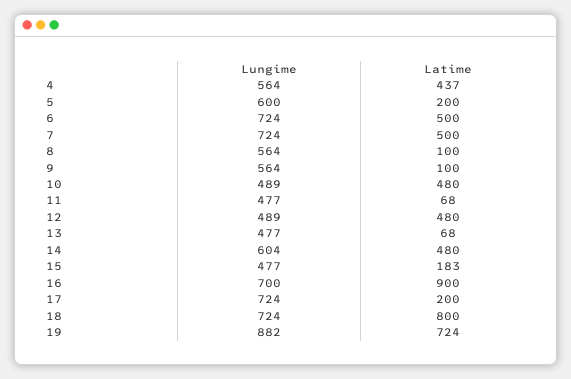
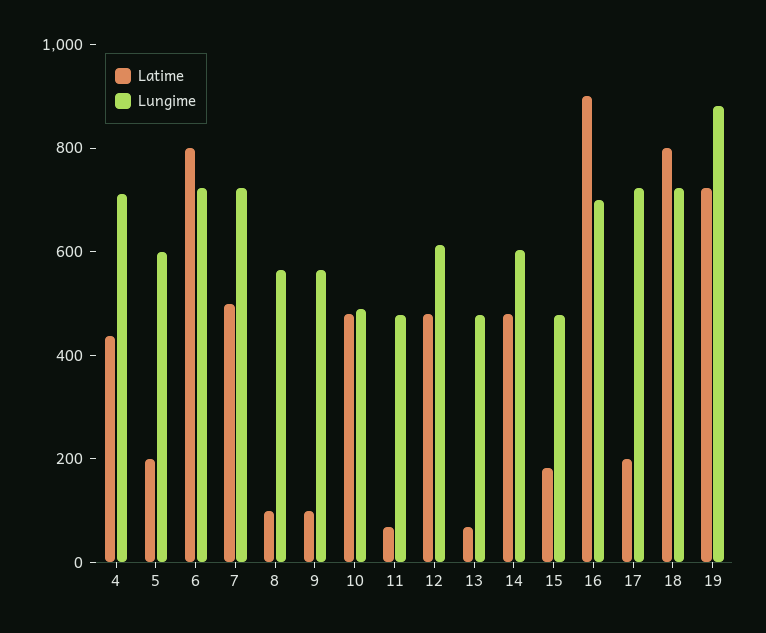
Lungime, 4: 564 -> 700
Latime, 6: 500 -> 800
Lungime, 12: 489 -> 600

